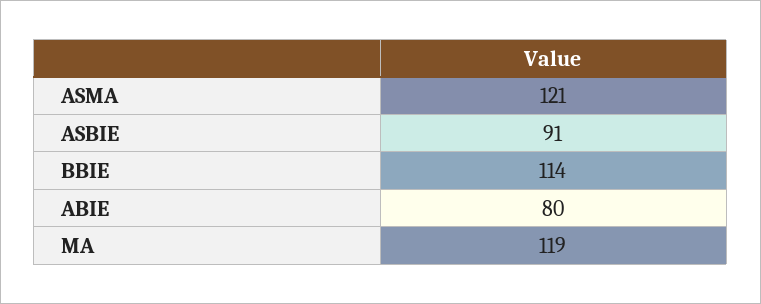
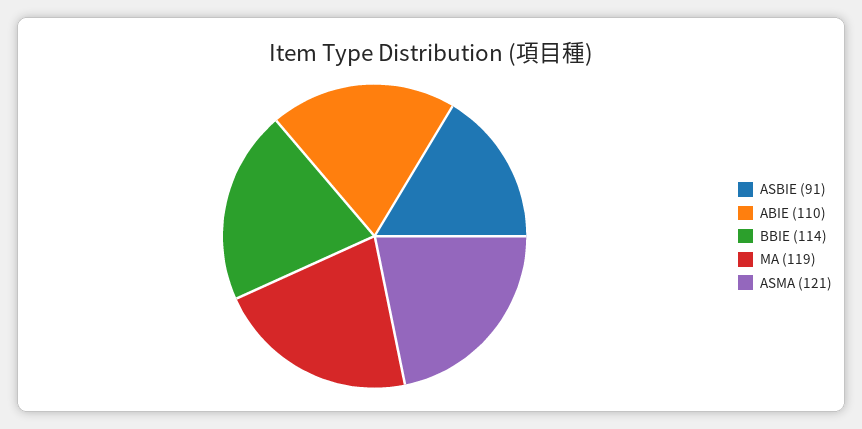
ABIE: 80 -> 110

